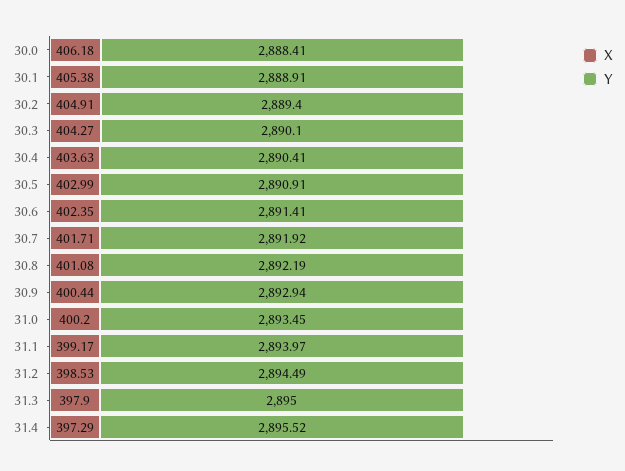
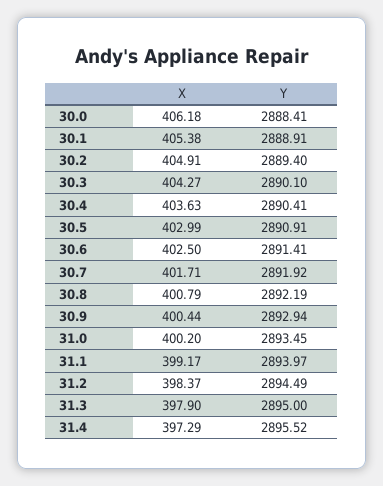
X, 30.6: 402.35 -> 402.5
X, 30.8: 401.08 -> 400.79
X, 31.2: 398.53 -> 398.37

